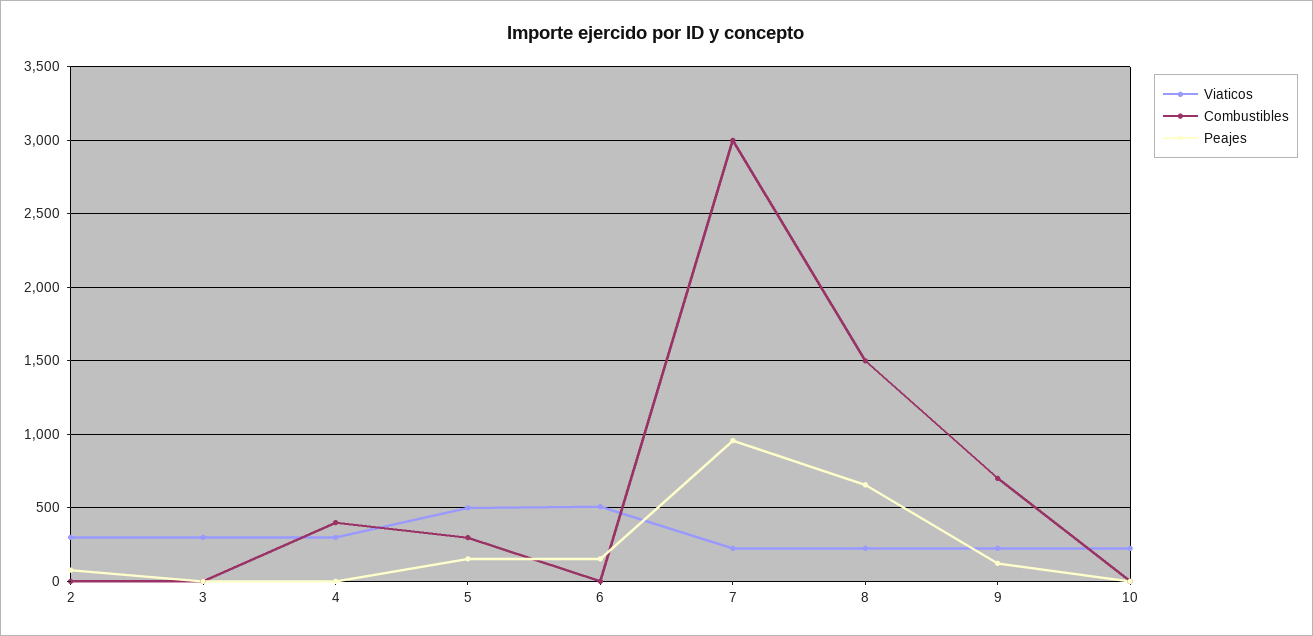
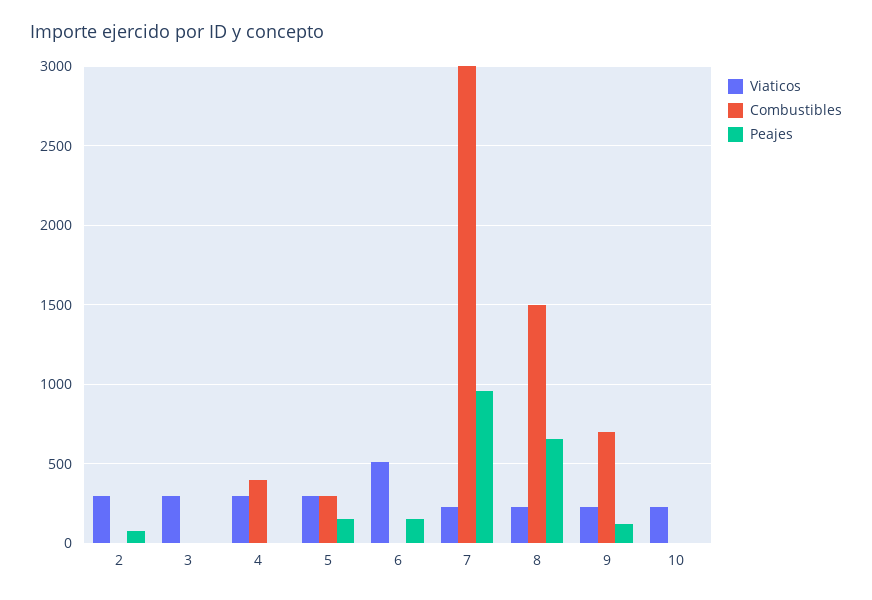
Viaticos, 5: 500 -> 300

